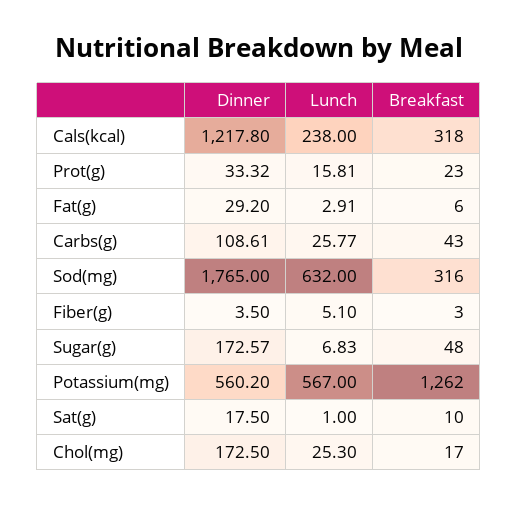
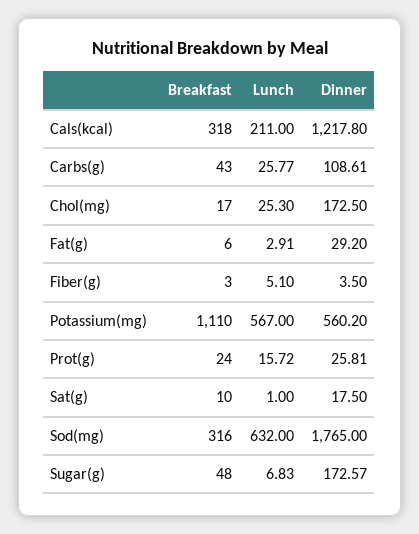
Lunch, Cals(kcal): 238 -> 211
Dinner, Prot(g): 33.32 -> 25.81
Lunch, Prot(g): 15.81 -> 15.72
Breakfast, Prot(g): 23 -> 24
Breakfast, Potassium(mg): 1262 -> 1110

